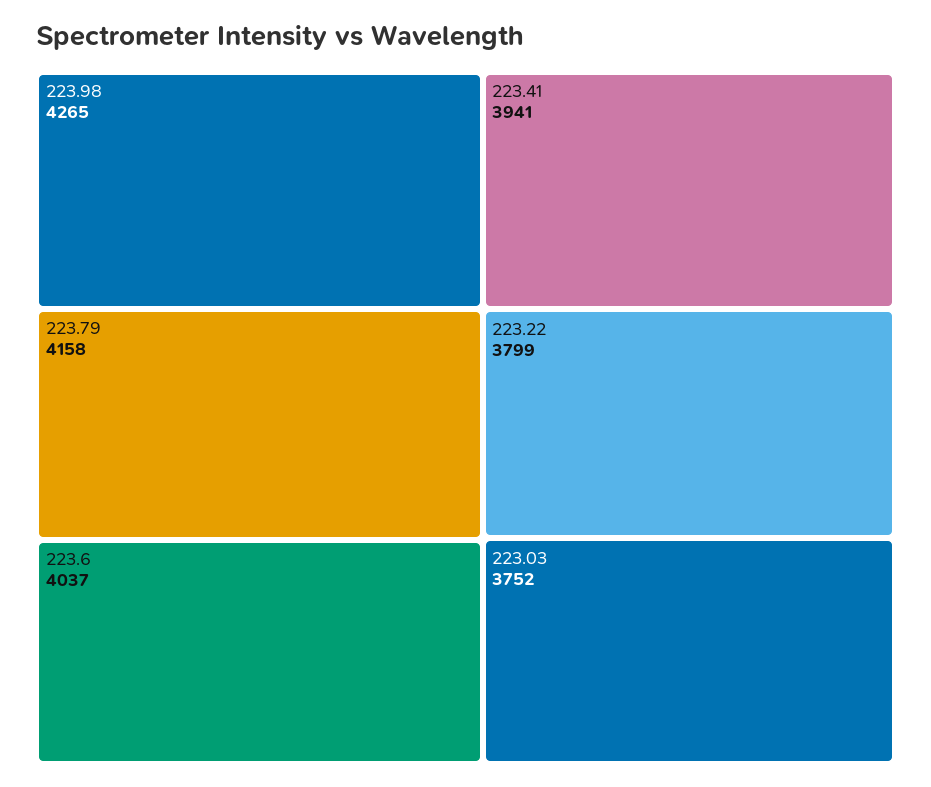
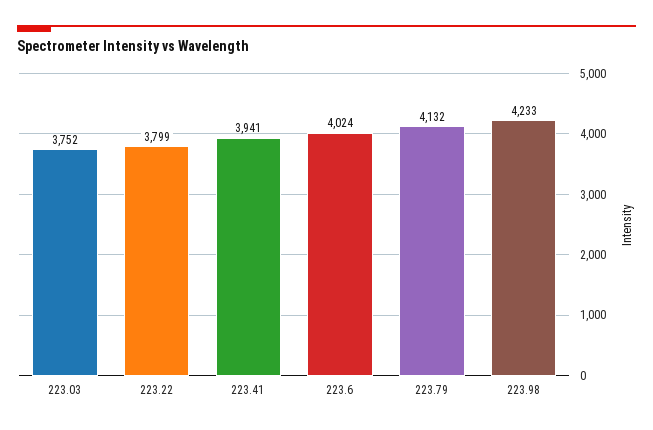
223.98: 4265 -> 4233
223.79: 4158 -> 4132
223.6: 4037 -> 4024

